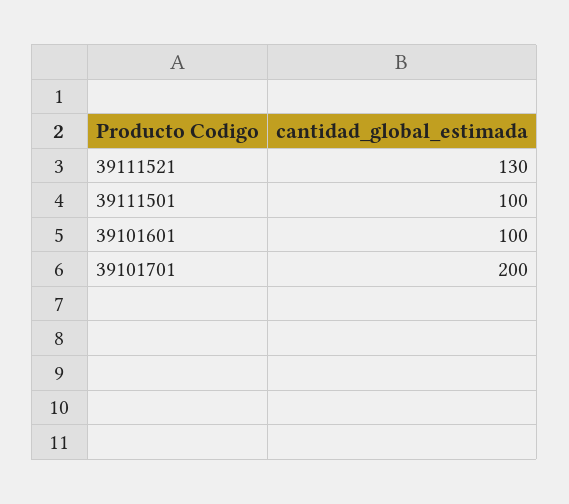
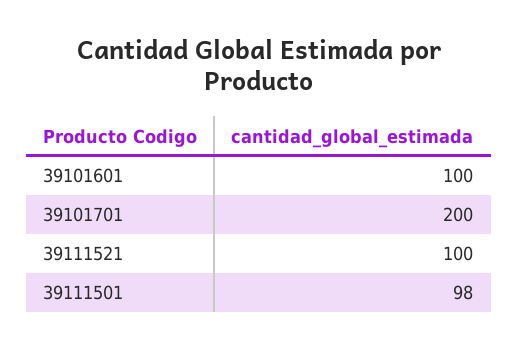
39111521: 130 -> 100
39111501: 100 -> 98

